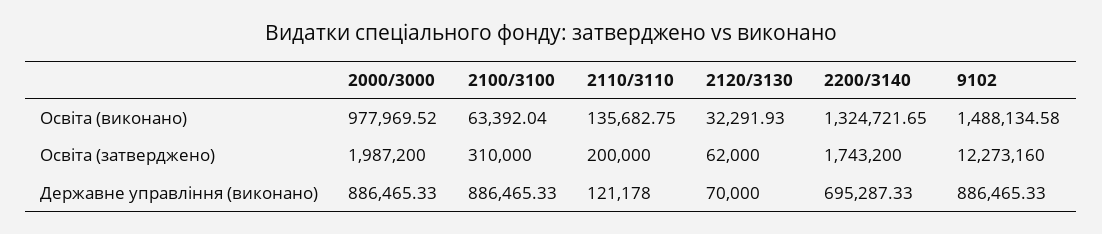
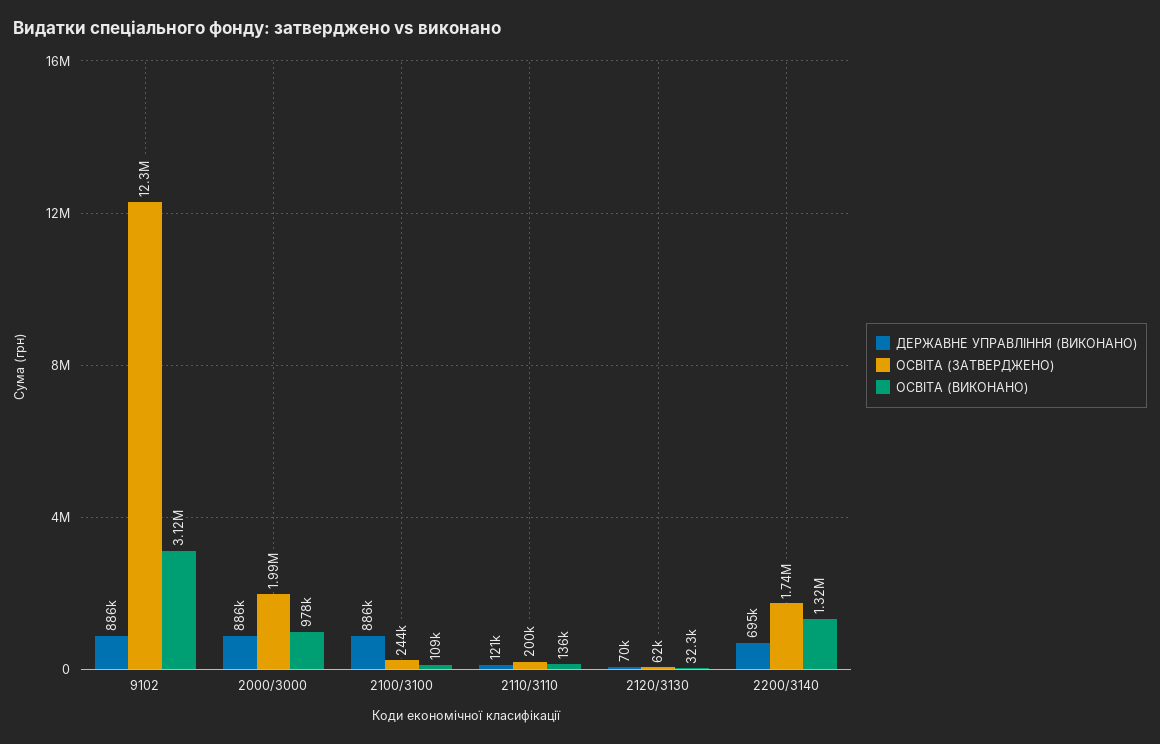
Освiта (виконано), 2100/3100: 63392.04 -> 109000
Освiта (виконано), 9102: 1488134.58 -> 3120000
Освiта (затверджено), 2100/3100: 310000 -> 244000

